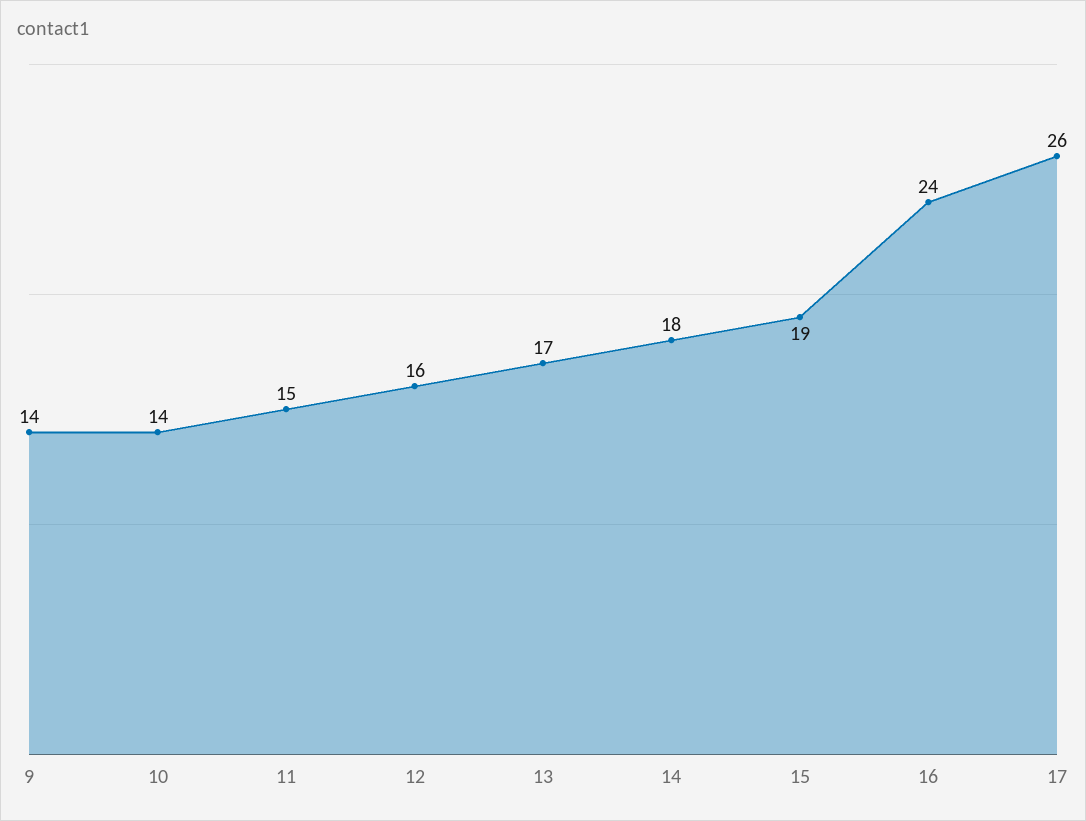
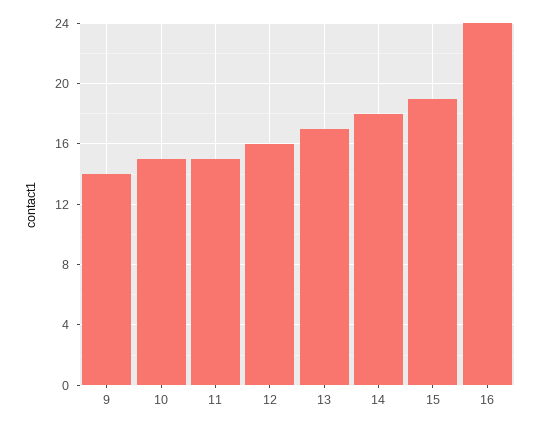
10: 14 -> 15
17: 26 -> none

